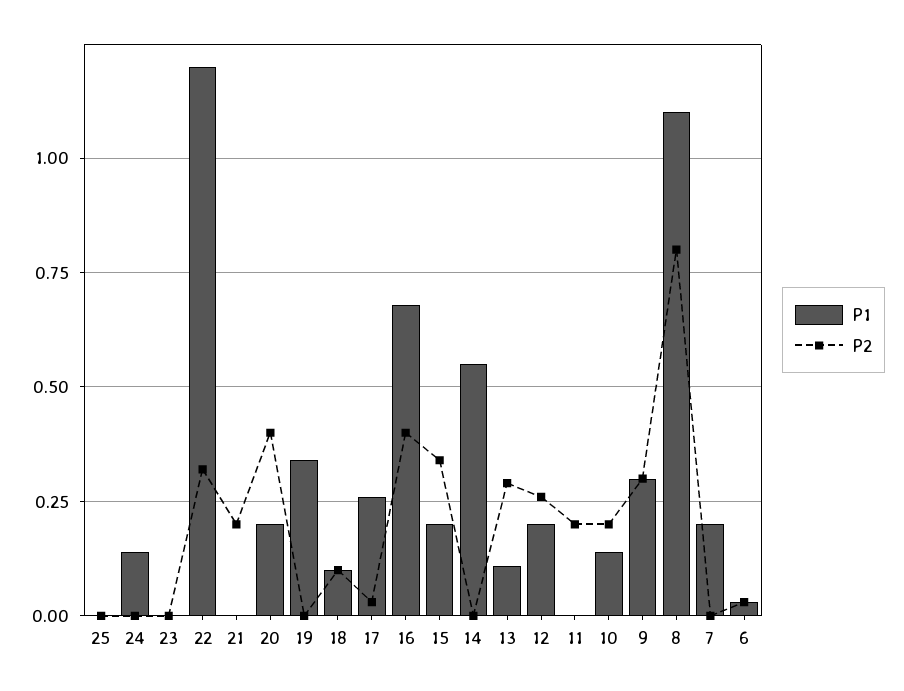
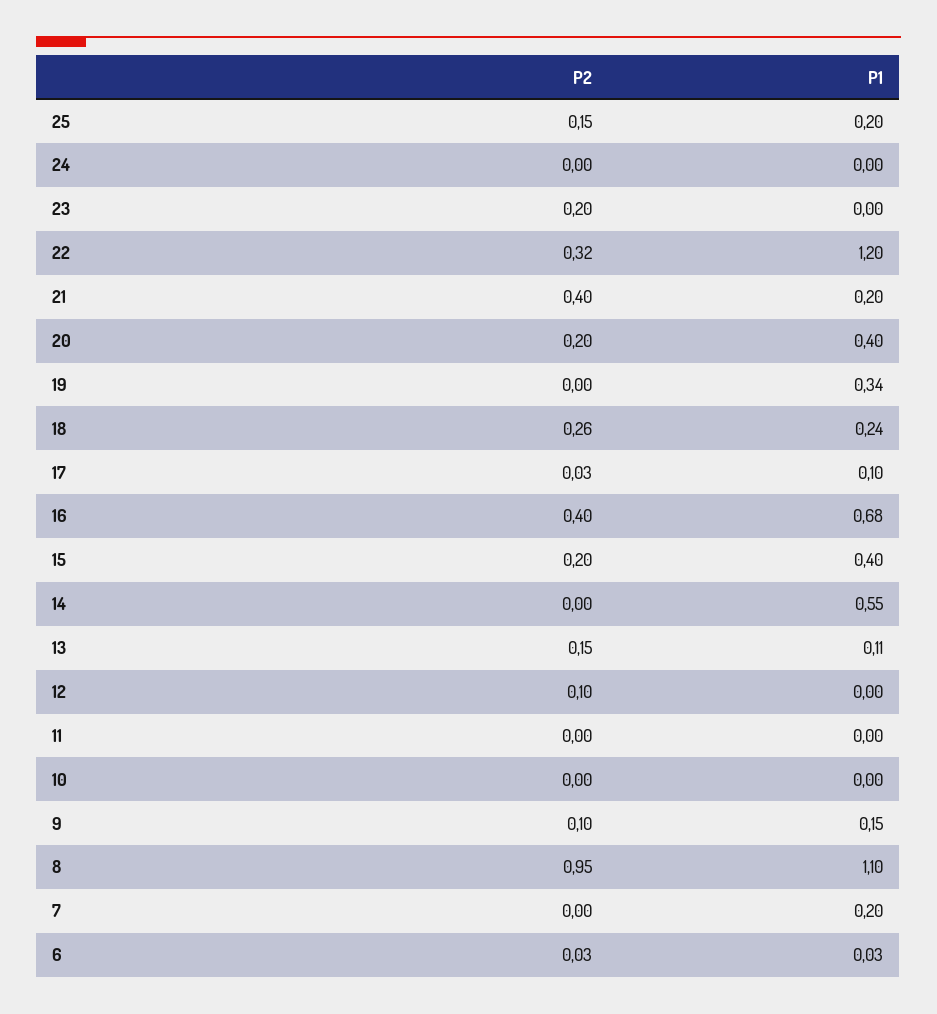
P1, 25: 0 -> 0.2
P2, 25: 0 -> 0.15
P1, 24: 0.15 -> 0
P2, 23: 0 -> 0.2
P1, 21: 0 -> 0.2
P2, 21: 0.2 -> 0.4
P1, 20: 0.2 -> 0.4
P2, 20: 0.4 -> 0.2
P1, 18: 0.1 -> 0.24
P2, 18: 0.1 -> 0.26
P1, 17: 0.25 -> 0.1
P1, 15: 0.2 -> 0.4
P2, 15: 0.35 -> 0.2
P2, 13: 0.3 -> 0.15
P1, 12: 0.2 -> 0
P2, 12: 0.25 -> 0.1
P2, 11: 0.2 -> 0
P1, 10: 0.15 -> 0
P2, 10: 0.2 -> 0
P1, 9: 0.3 -> 0.15
P2, 9: 0.3 -> 0.1
P2, 8: 0.8 -> 0.95

